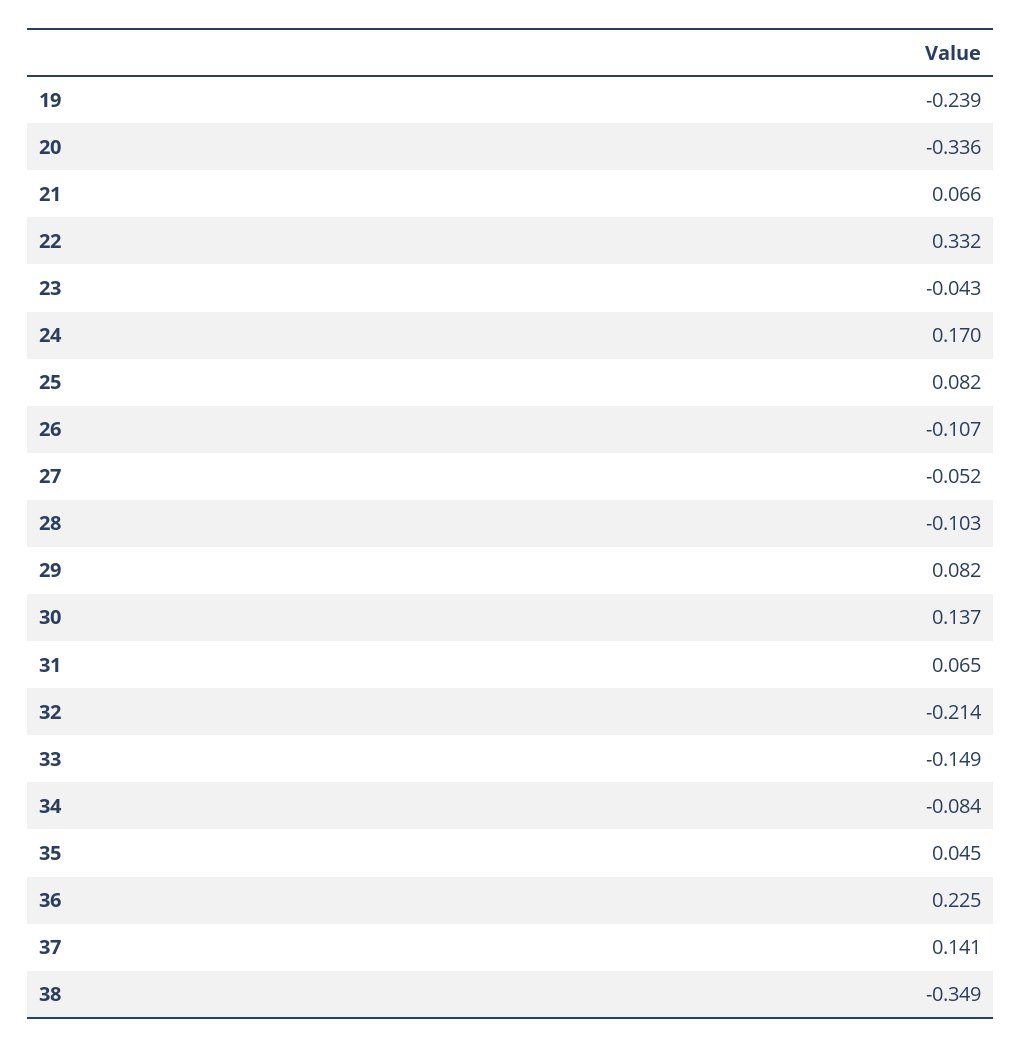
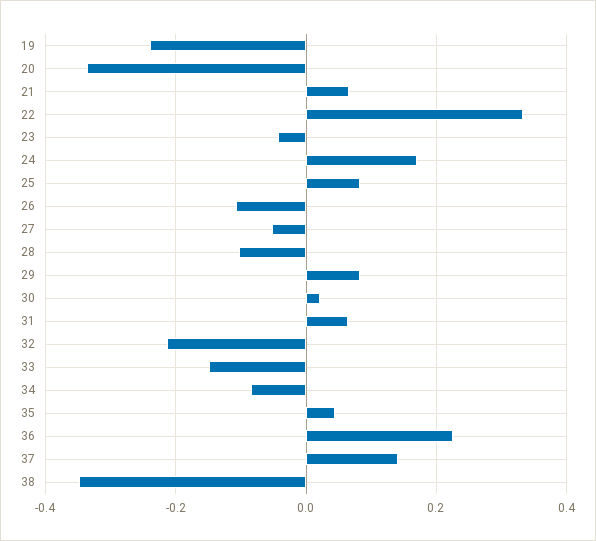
30: 0.137 -> 0.02

